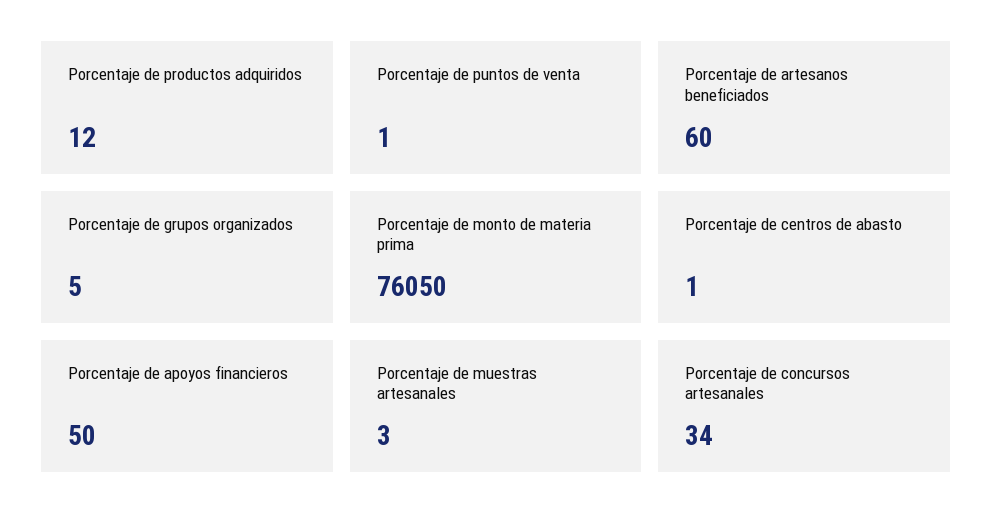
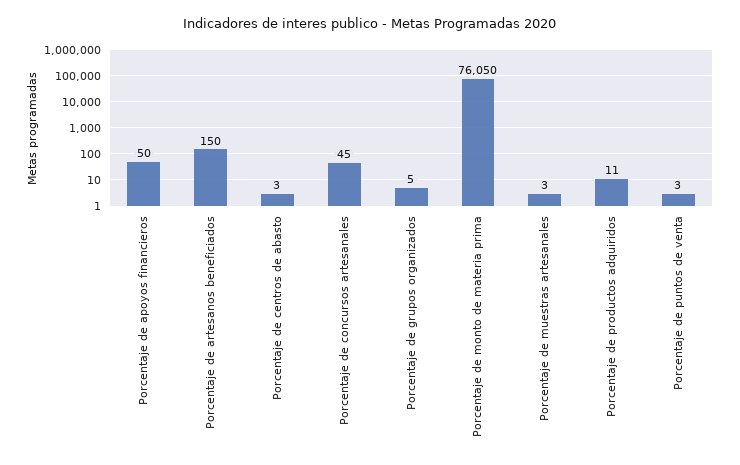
Porcentaje de productos adquiridos: 12 -> 11
Porcentaje de puntos de venta: 1 -> 3
Porcentaje de artesanos beneficiados: 60 -> 150
Porcentaje de centros de abasto: 1 -> 3
Porcentaje de concursos artesanales: 34 -> 45

